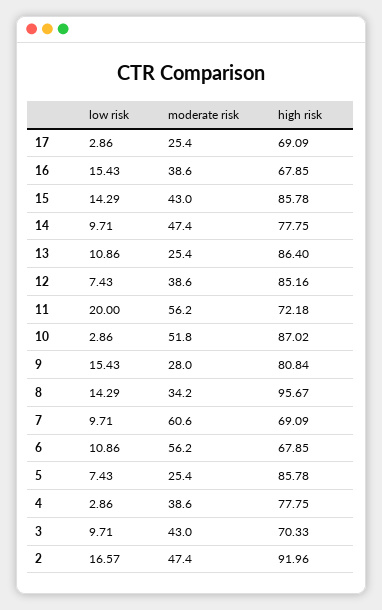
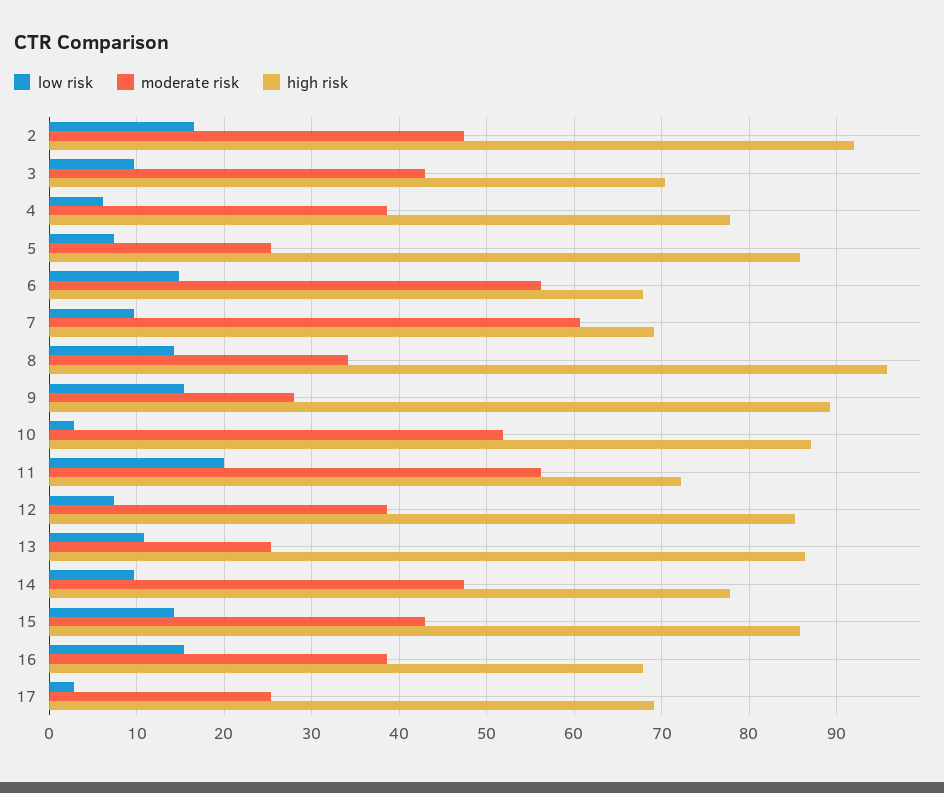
high risk, 9: 80.84 -> 89
low risk, 6: 10.86 -> 15
low risk, 4: 2.86 -> 6

